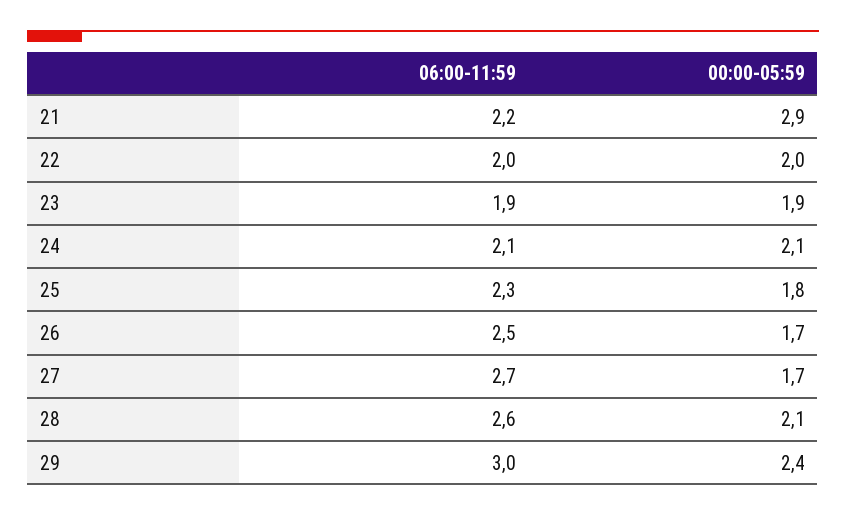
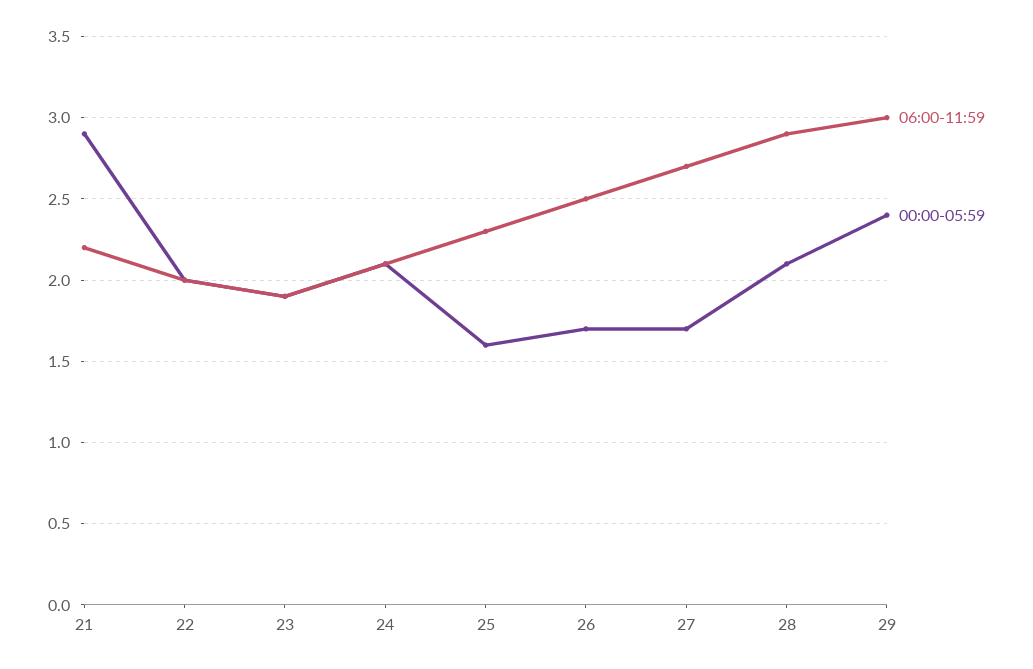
00:00-05:59, 25: 1.8 -> 1.6
06:00-11:59, 28: 2.6 -> 2.9

